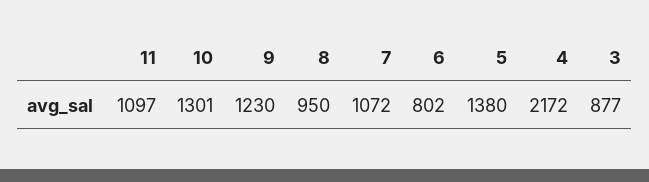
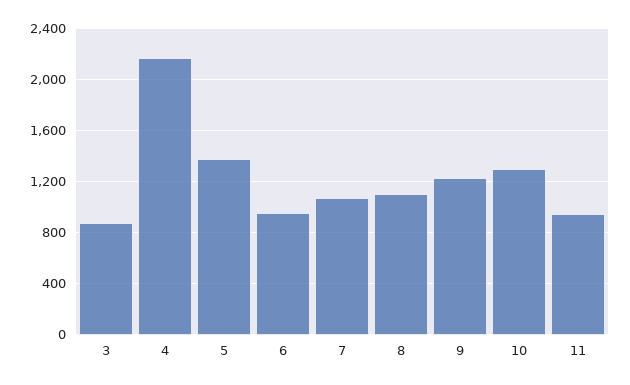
11: 1097 -> 950
8: 950 -> 1100
6: 802 -> 950

